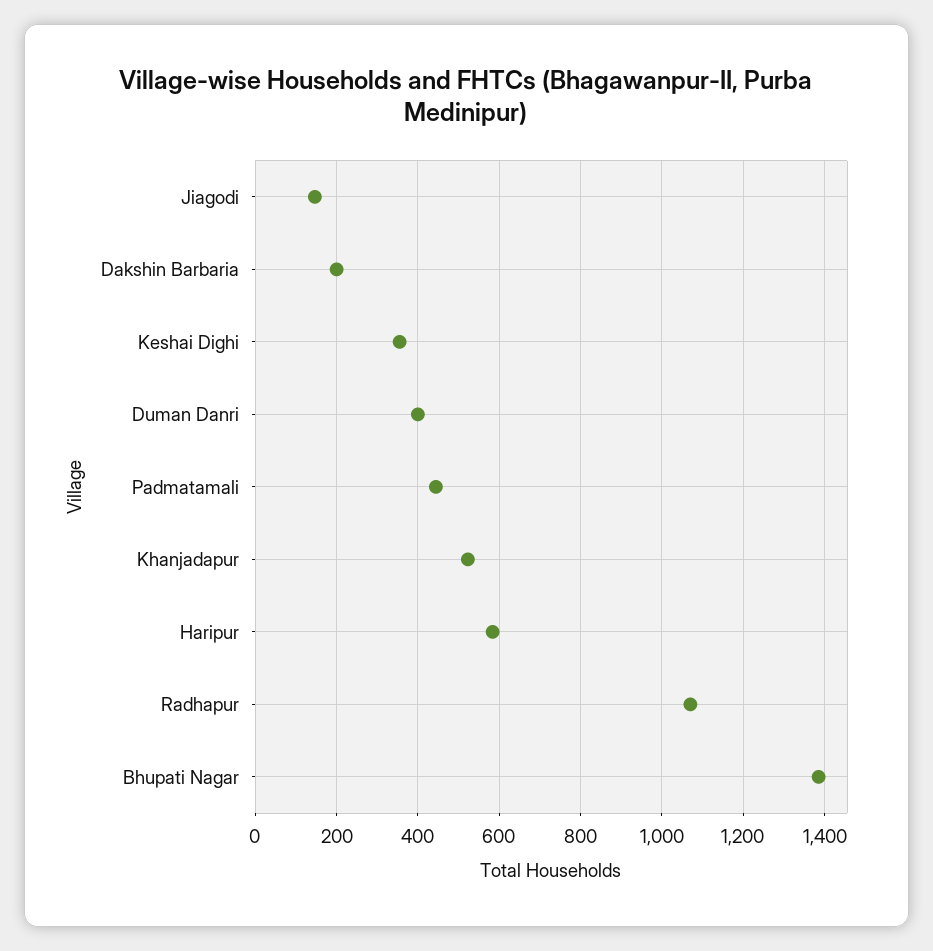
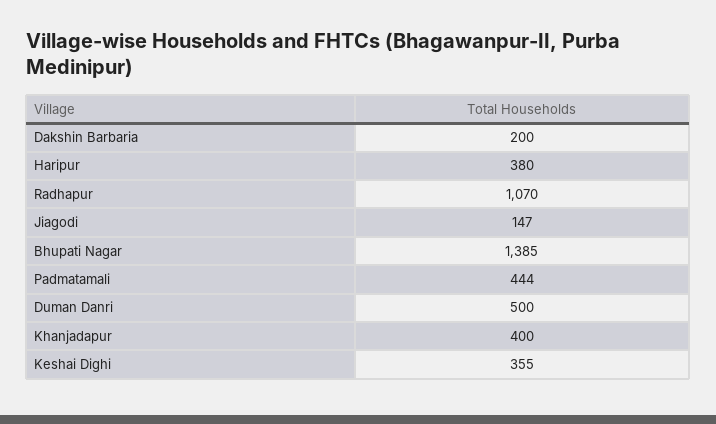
Duman Danri: 400 -> 500
Khanjadapur: 520 -> 400
Haripur: 580 -> 380

